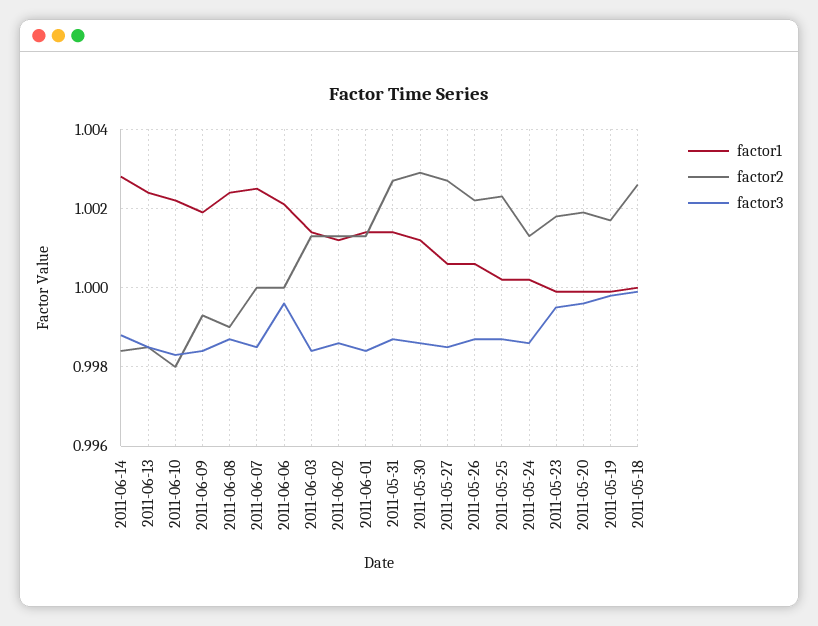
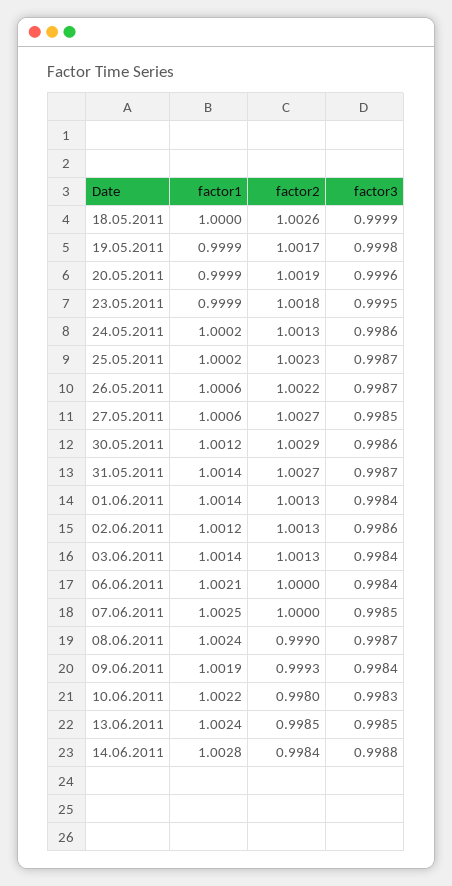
factor3, 2011-06-06: 0.9995 -> 0.9984

